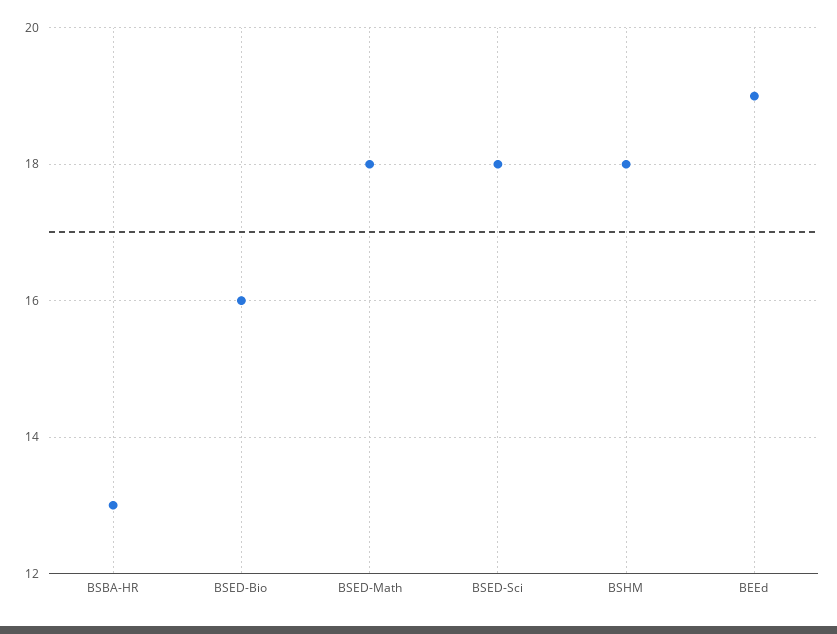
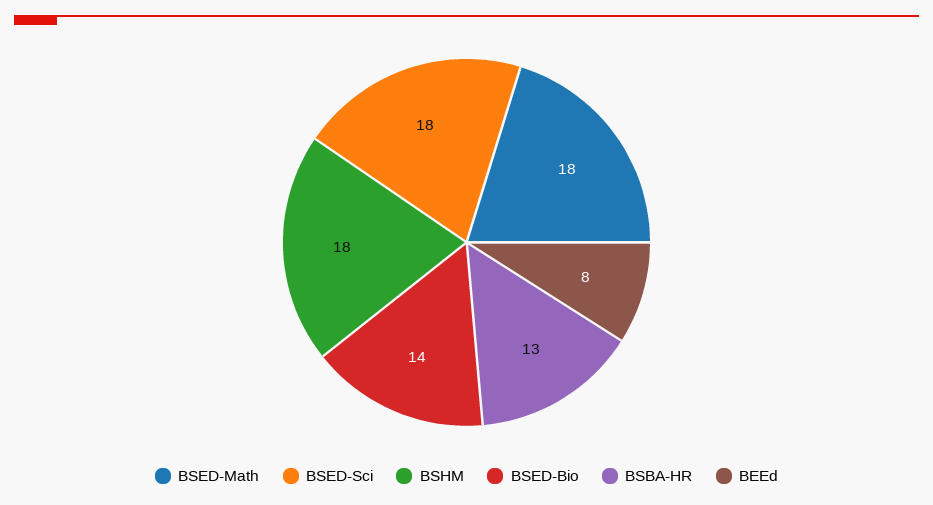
BSED-Bio: 16 -> 14
BEEd: 19 -> 8

